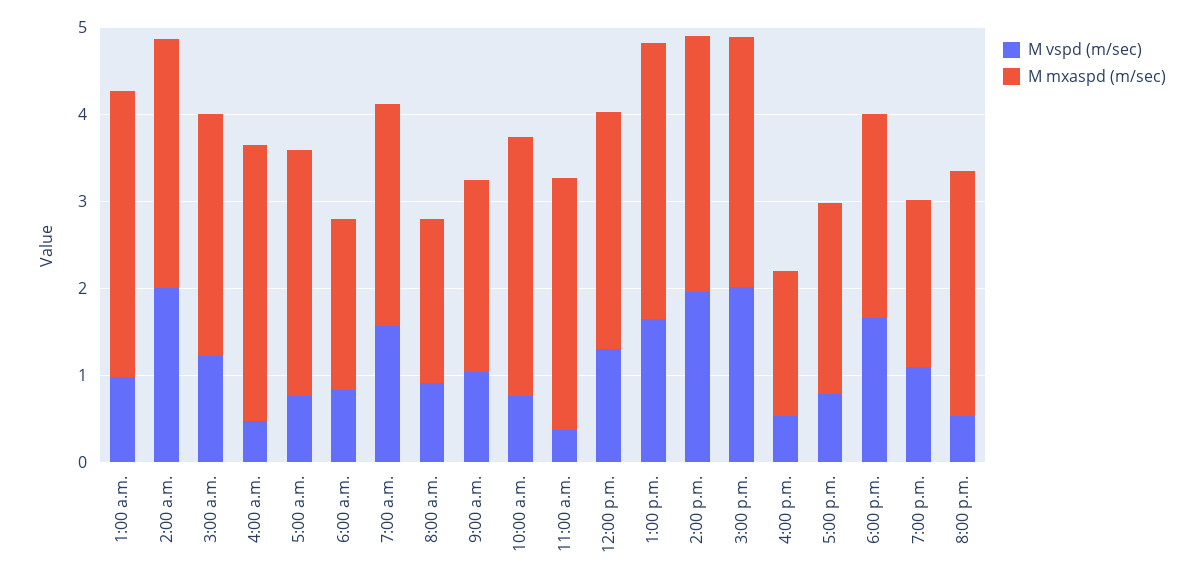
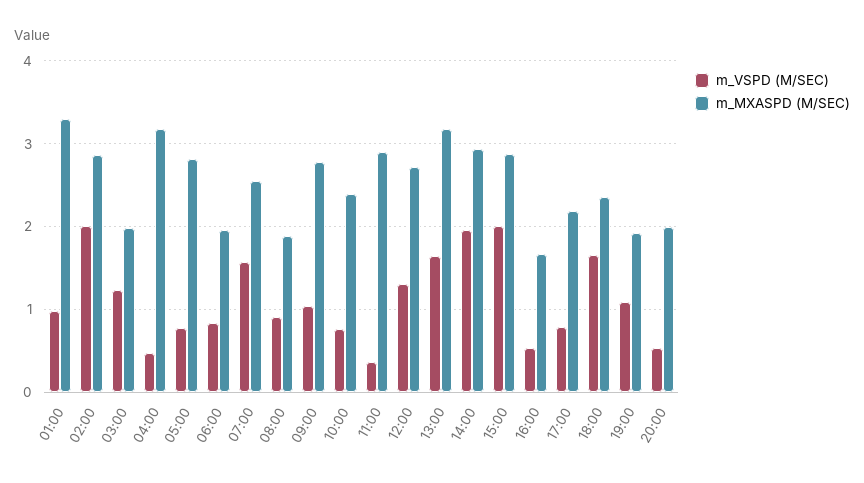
M mxaspd (m/sec), 3:00 a.m.: 2.8 -> 2
M mxaspd (m/sec), 9:00 a.m.: 2.2 -> 2.8
M mxaspd (m/sec), 10:00 a.m.: 3 -> 2.4
M mxaspd (m/sec), 8:00 p.m.: 2.8 -> 2

